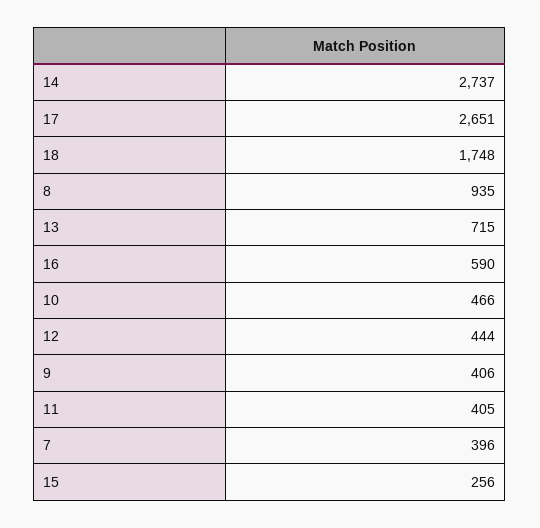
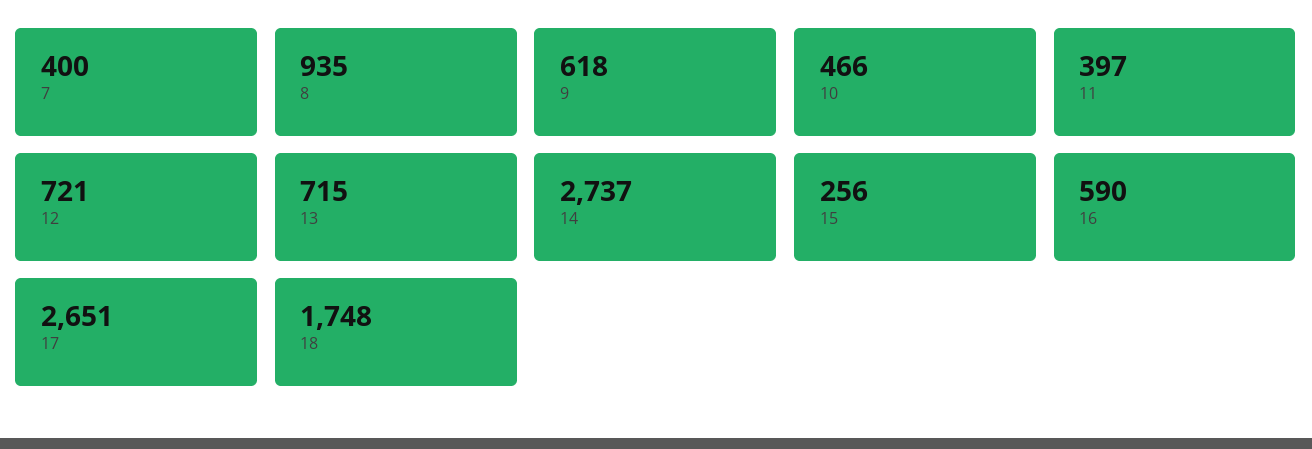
12: 444 -> 721
9: 406 -> 618
11: 405 -> 397
7: 396 -> 400

